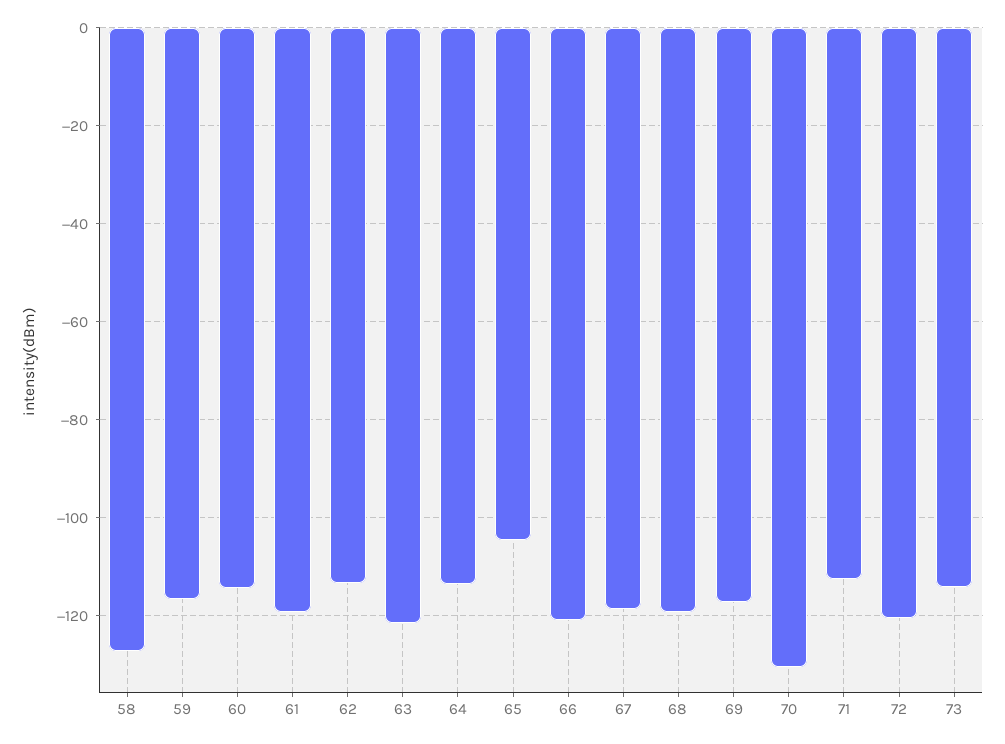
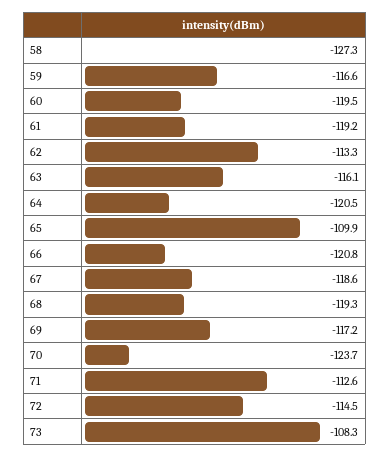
60: -114 -> -119.5
63: -122 -> -116.1
64: -114 -> -120.5
65: -104 -> -109.9
70: -130 -> -123.7
72: -120 -> -114.5
73: -114 -> -108.3

